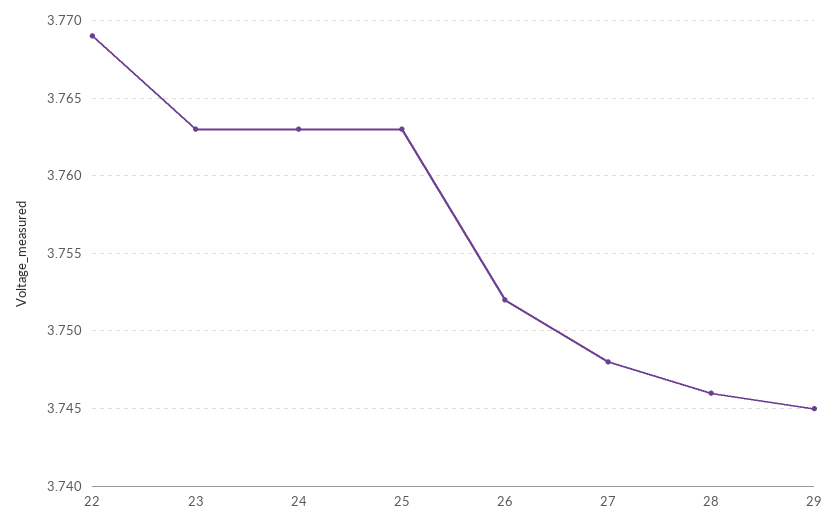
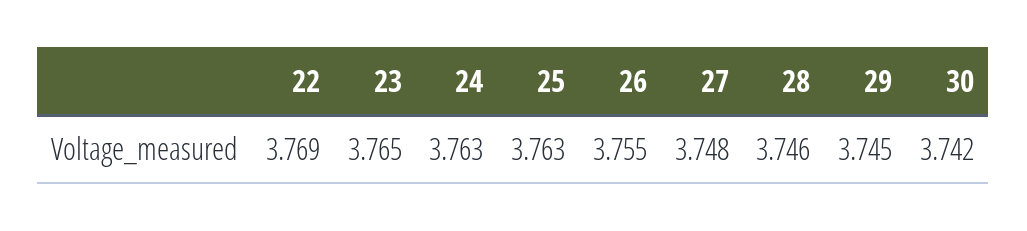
23: 3.763 -> 3.765
26: 3.752 -> 3.755
30: none -> 3.742

